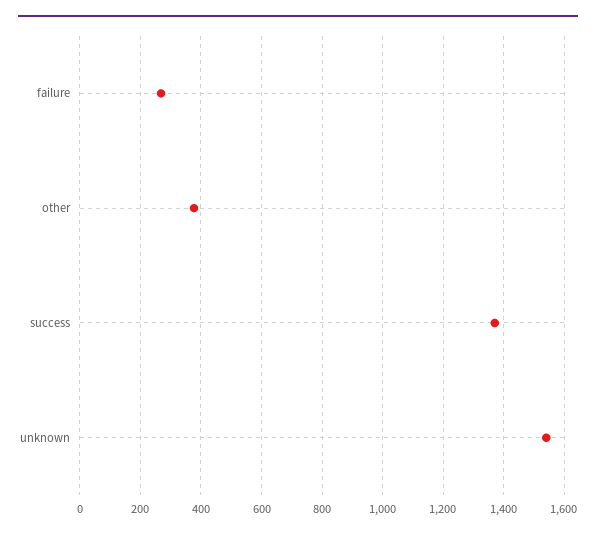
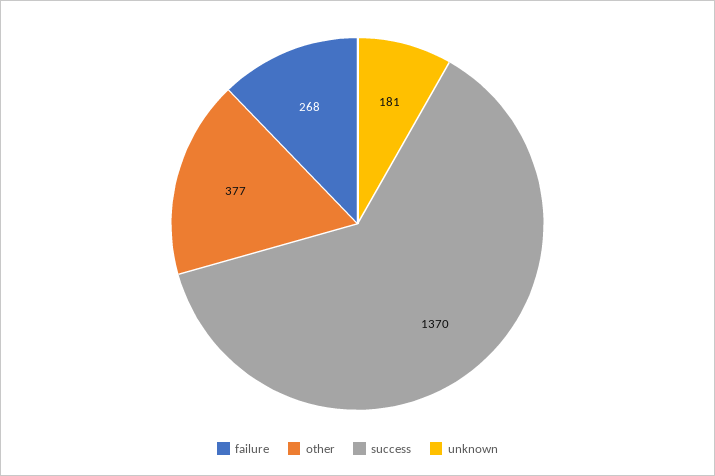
unknown: 1540 -> 181

